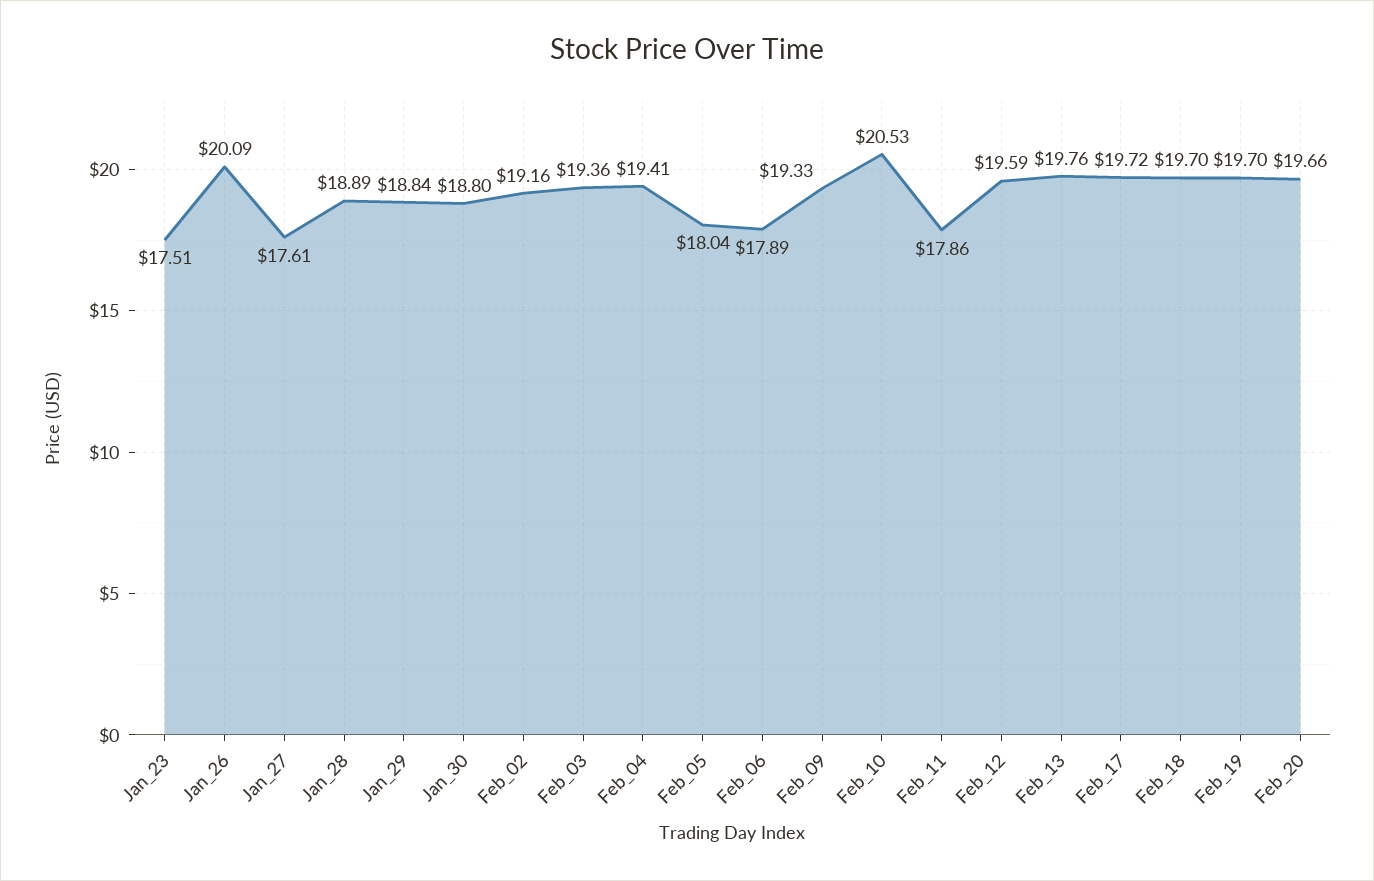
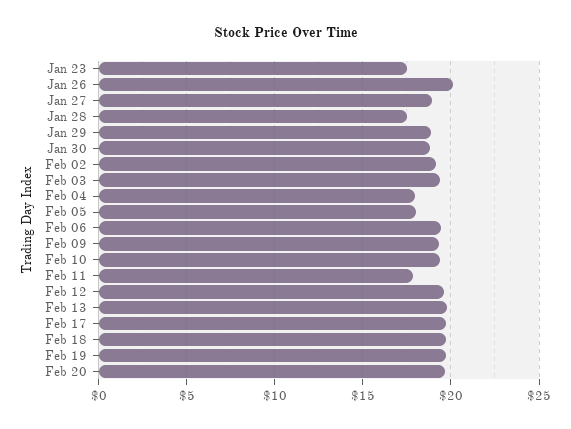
Jan_27: 17.61 -> 19
Jan_28: 18.89 -> 17.5
Feb_04: 19.41 -> 18
Feb_06: 17.89 -> 19.5
Feb_10: 20.53 -> 19.5

